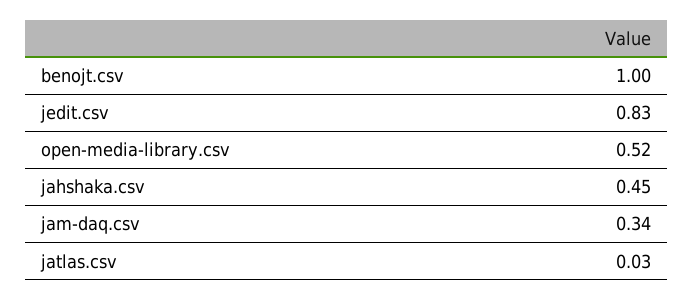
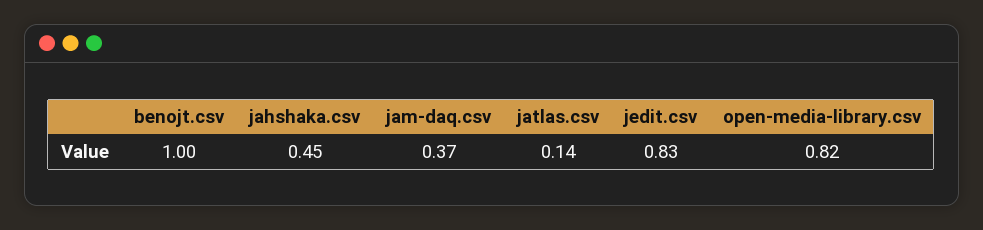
open-media-library.csv: 0.52 -> 0.82
jam-daq.csv: 0.34 -> 0.37
jatlas.csv: 0.03 -> 0.14

